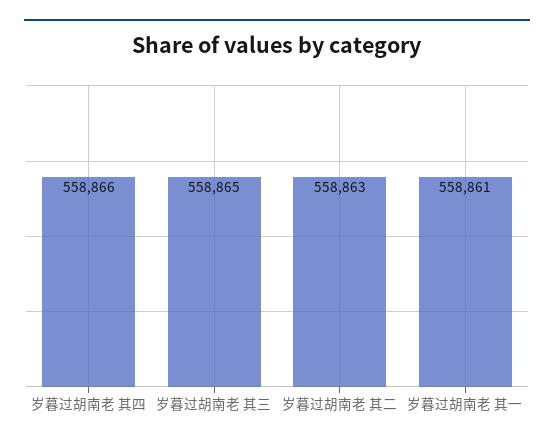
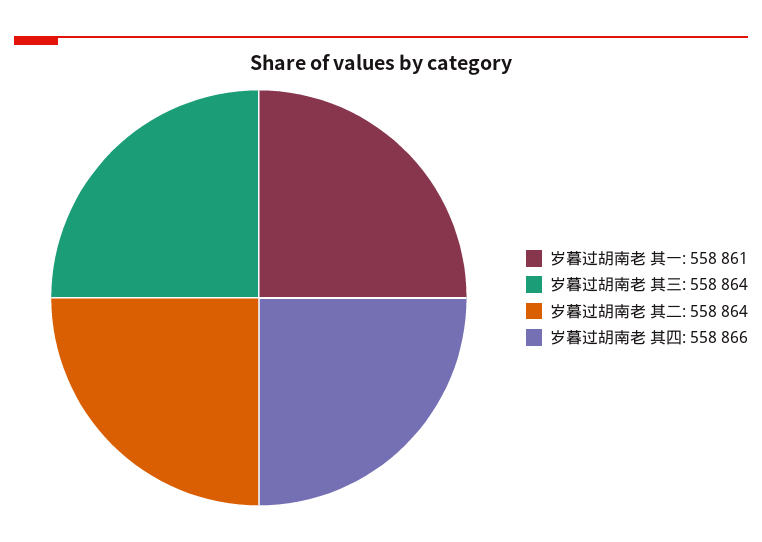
岁暮过胡南老 其三: 558865 -> 558864
岁暮过胡南老 其二: 558863 -> 558864

